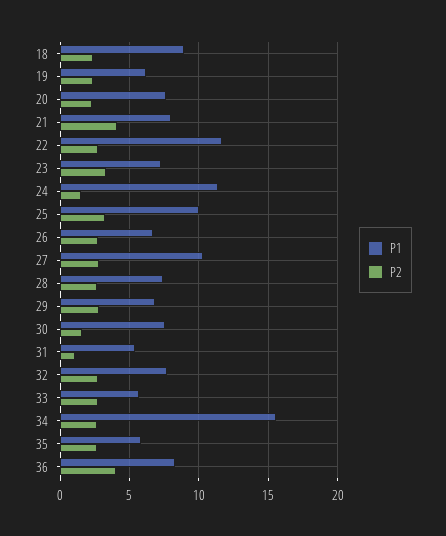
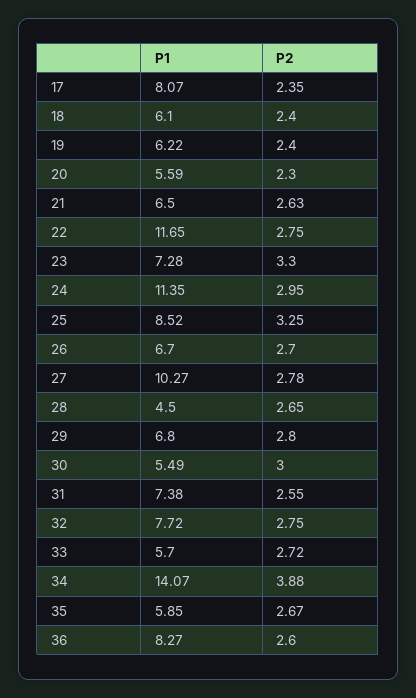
P1, 18: 9 -> 6.1
P1, 20: 7.5 -> 5.59
P1, 21: 8 -> 6.5
P2, 21: 4 -> 2.63
P2, 24: 1.5 -> 2.95
P1, 25: 10 -> 8.52
P1, 28: 7.5 -> 4.5
P1, 30: 7.5 -> 5.49
P2, 30: 1.5 -> 3
P1, 31: 5.5 -> 7.38
P2, 31: 1 -> 2.55
P1, 34: 15.5 -> 14.07
P2, 34: 2.5 -> 3.88
P2, 36: 4 -> 2.6
P1, 17: none -> 8.07
P2, 17: none -> 2.35

